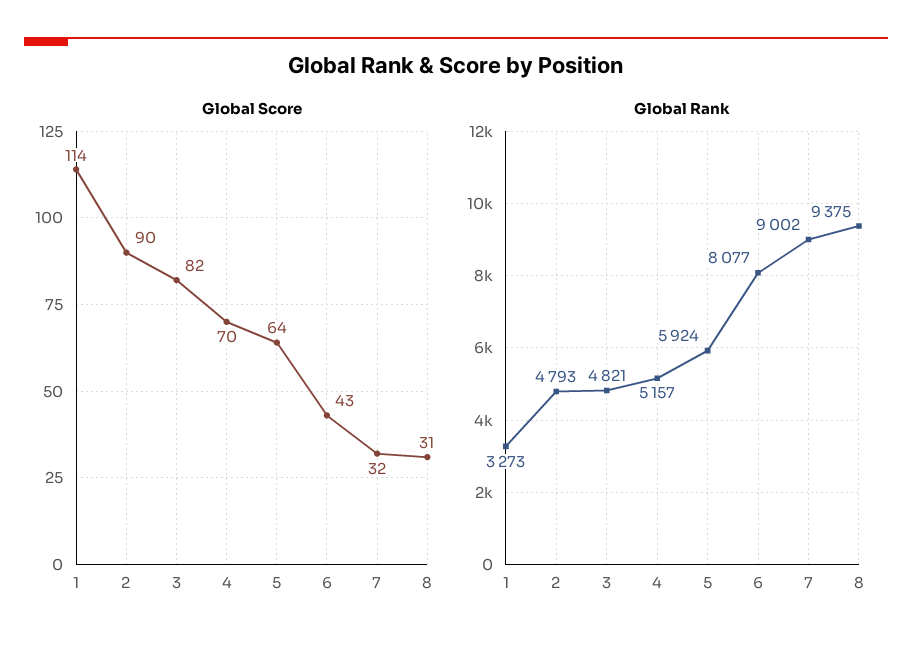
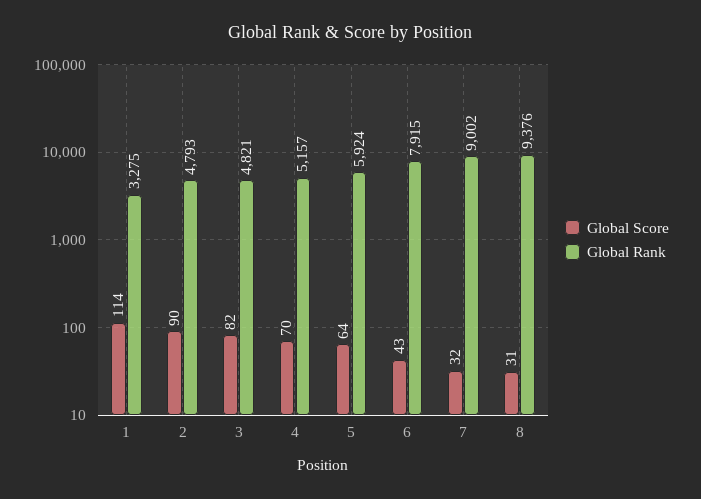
Global Rank, 1: 3273 -> 3275
Global Rank, 6: 8077 -> 7915
Global Rank, 8: 9375 -> 9376

